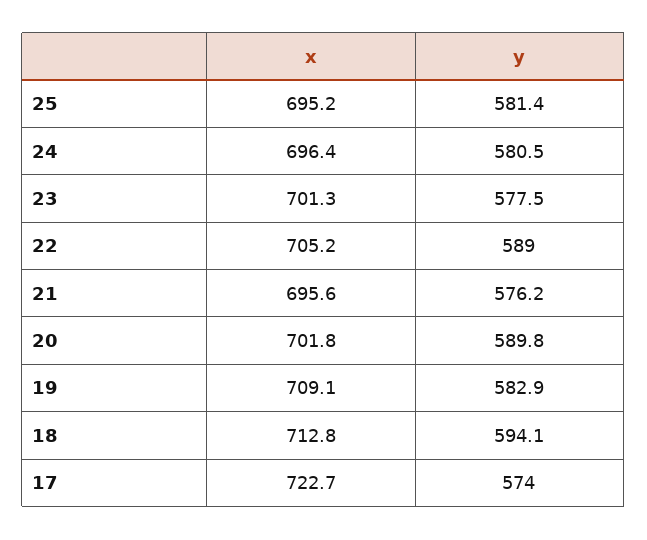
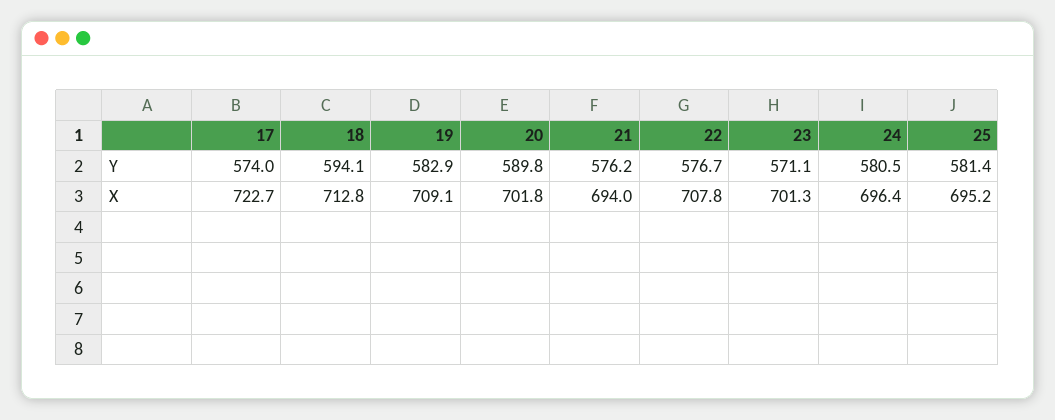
y, 23: 577.5 -> 571.1
x, 22: 705.2 -> 707.8
y, 22: 589 -> 576.7
x, 21: 695.6 -> 694

